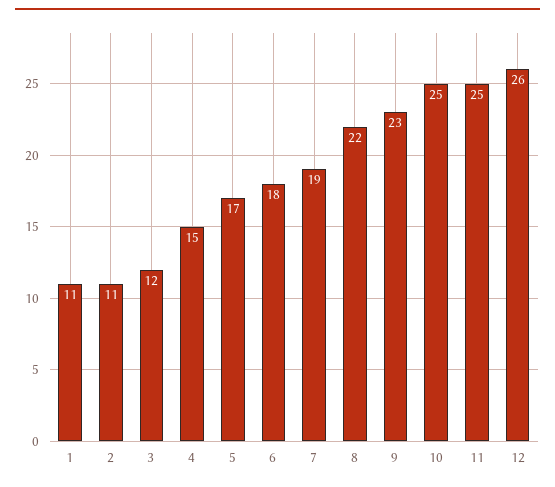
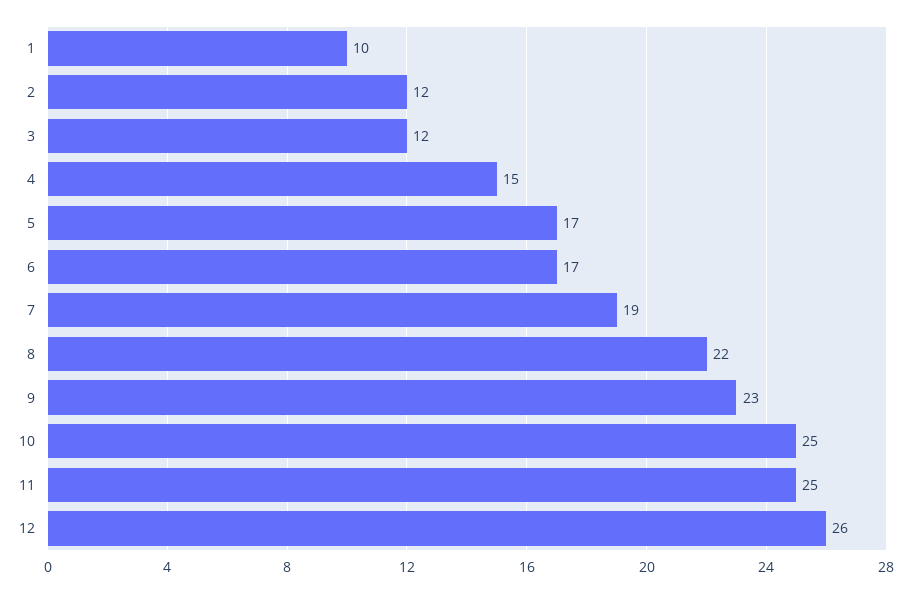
1: 11 -> 10
2: 11 -> 12
6: 18 -> 17

